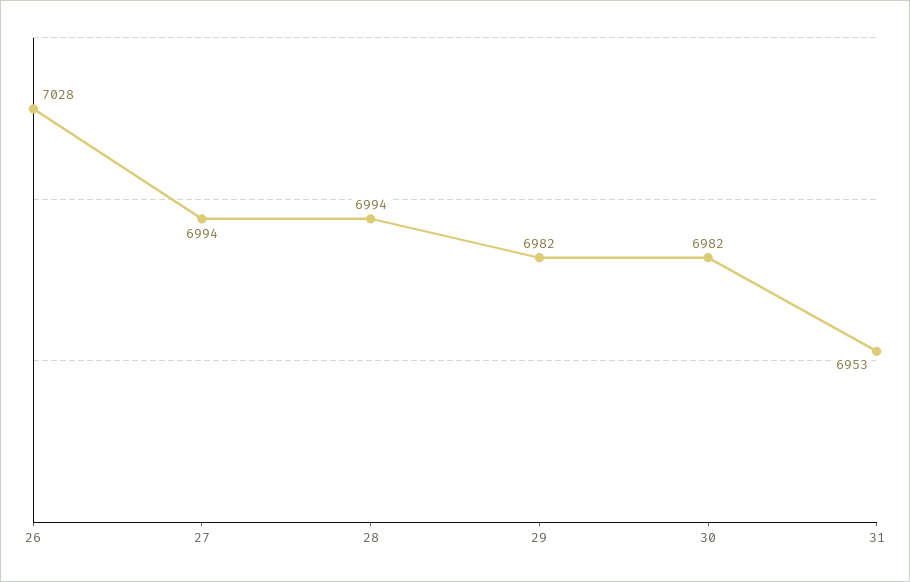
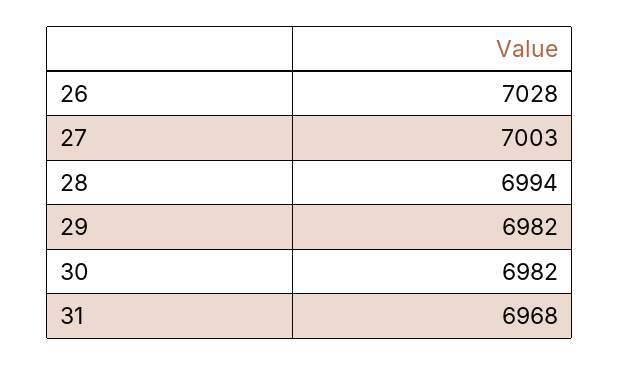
27: 6994 -> 7003
31: 6953 -> 6968

